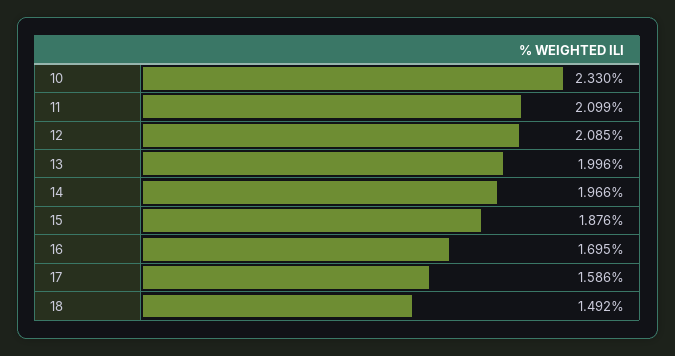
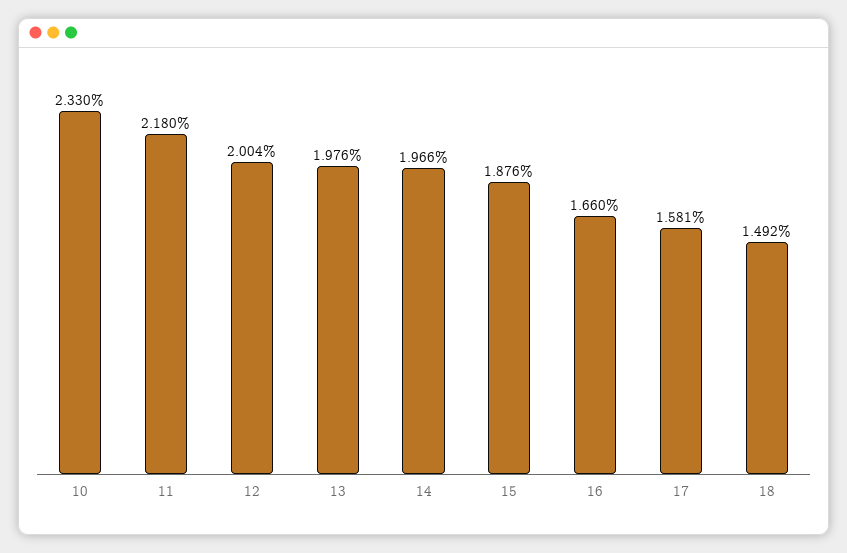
11: 2.099 -> 2.18
12: 2.085 -> 2.004
13: 1.996 -> 1.976
16: 1.695 -> 1.66
17: 1.586 -> 1.581

